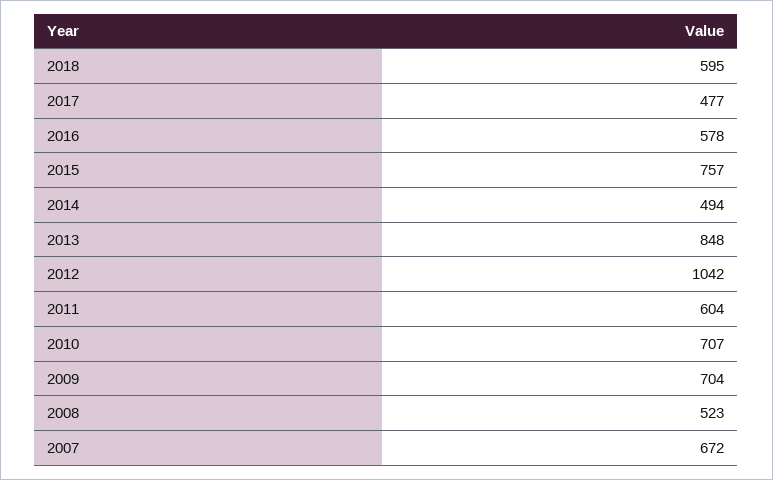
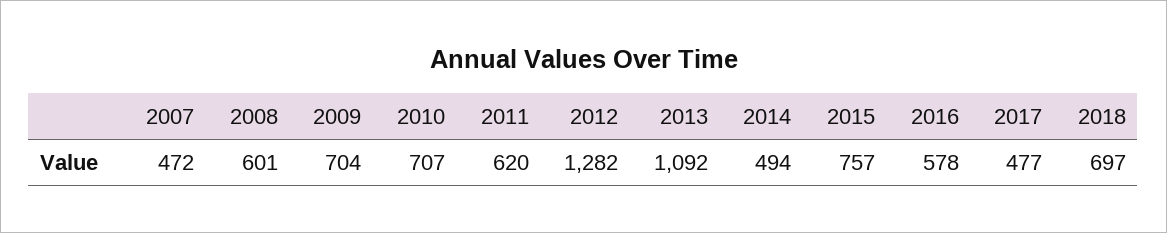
2018: 595 -> 697
2013: 848 -> 1092
2012: 1042 -> 1282
2011: 604 -> 620
2008: 523 -> 601
2007: 672 -> 472

